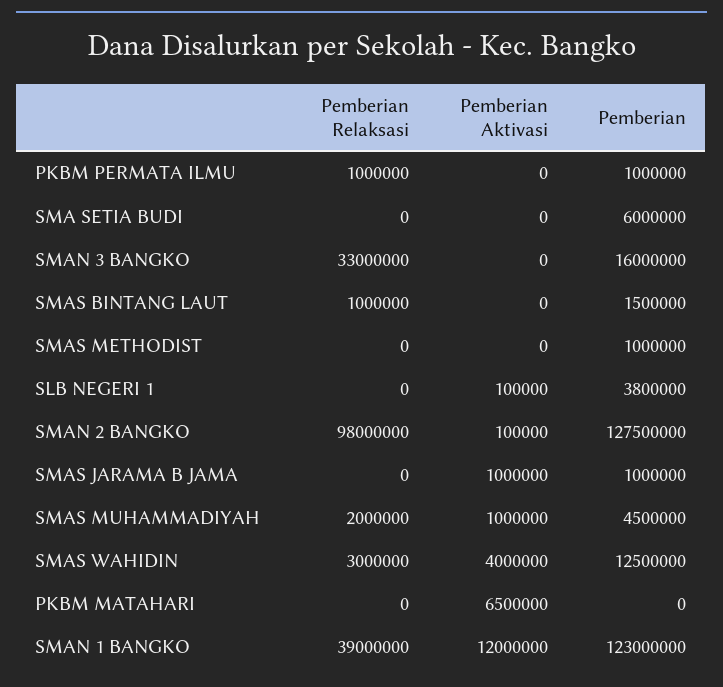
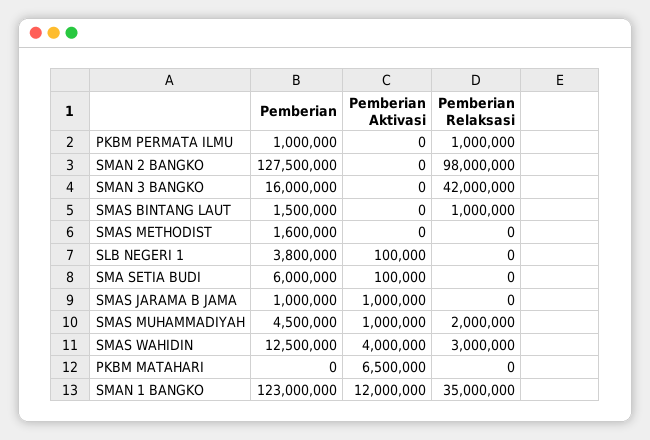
Pemberian Aktivasi, SMA SETIA BUDI: 0 -> 100000
Pemberian Relaksasi, SMAN 3 BANGKO: 33000000 -> 42000000
Pemberian, SMAS METHODIST: 1000000 -> 1600000
Pemberian Aktivasi, SMAN 2 BANGKO: 100000 -> 0
Pemberian Relaksasi, SMAN 1 BANGKO: 39000000 -> 35000000

